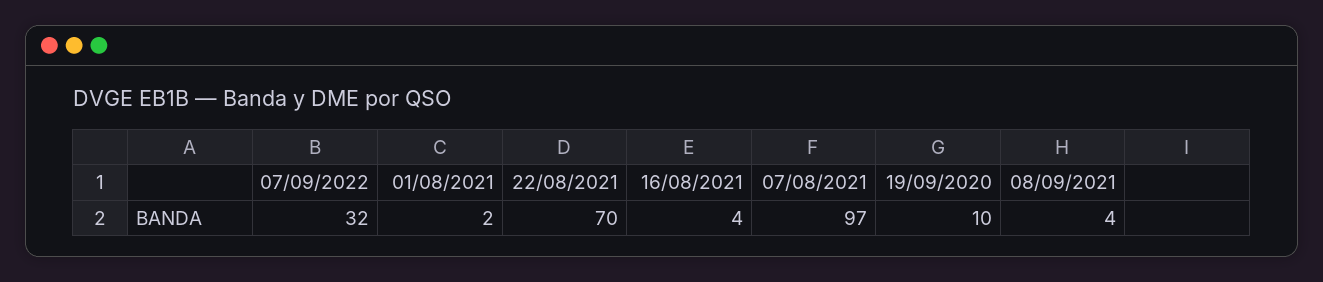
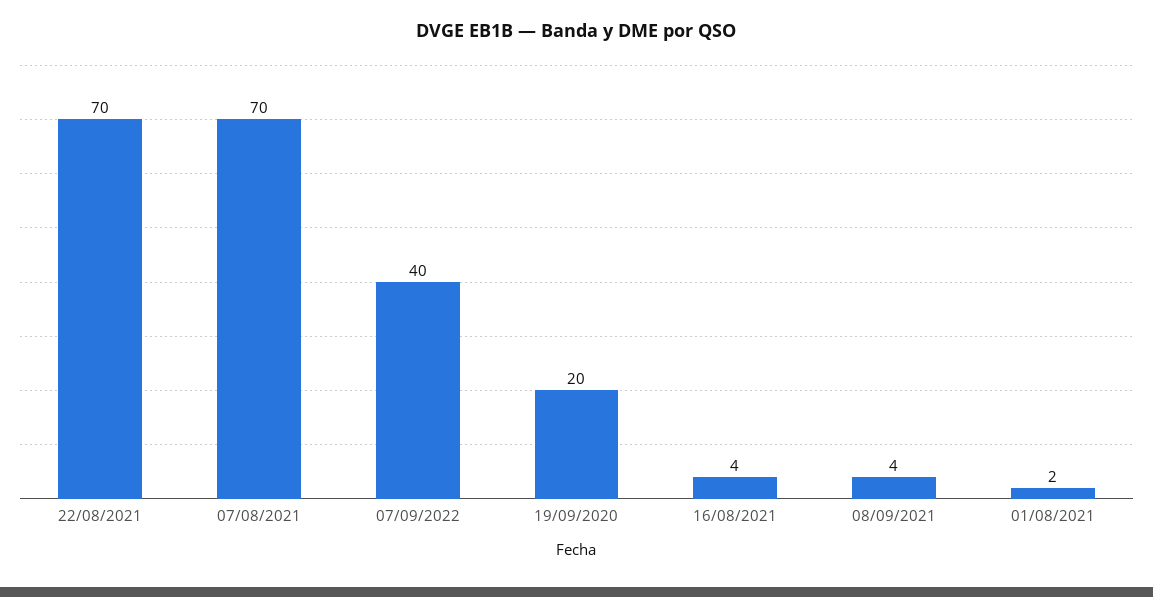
07/09/2022: 32 -> 40
07/08/2021: 97 -> 70
19/09/2020: 10 -> 20

